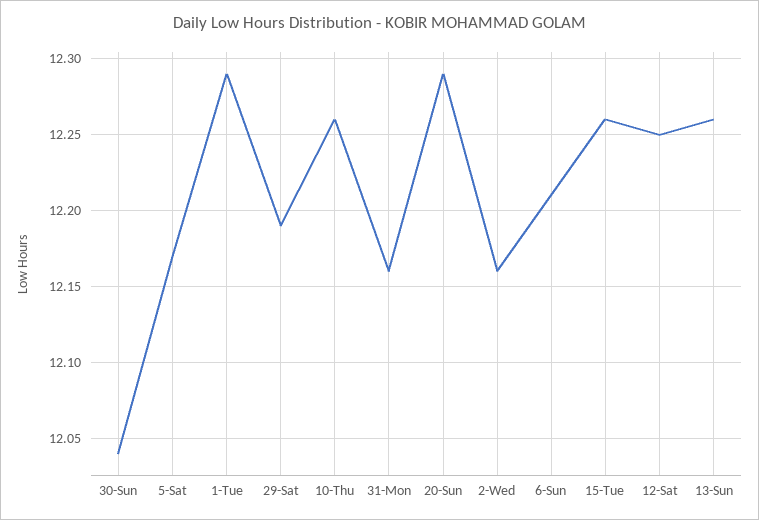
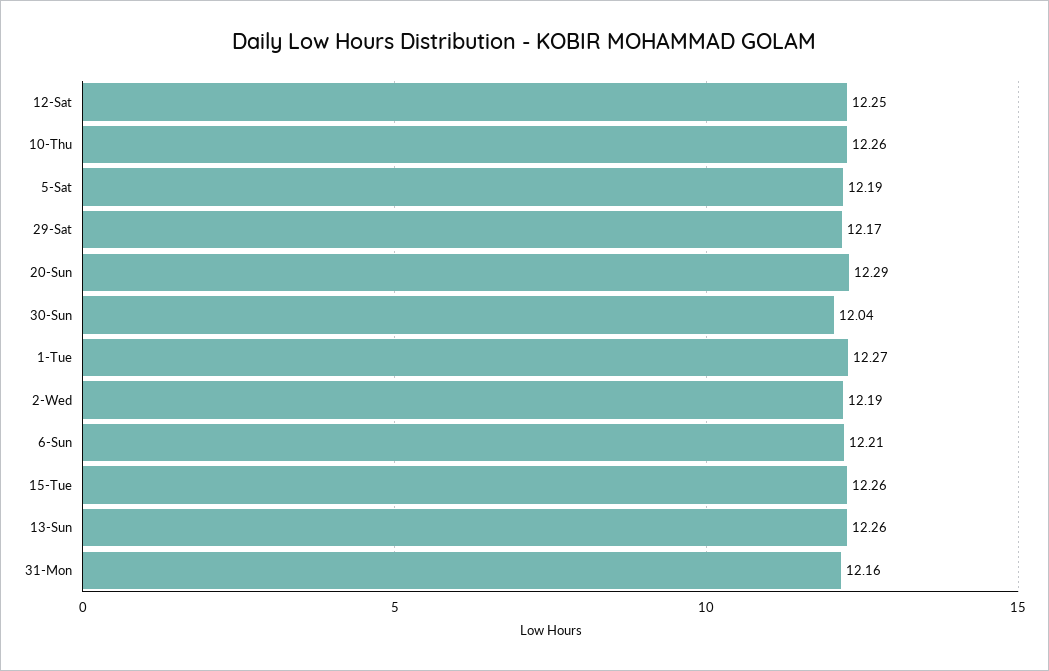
5-Sat: 12.17 -> 12.19
1-Tue: 12.29 -> 12.27
29-Sat: 12.19 -> 12.17
2-Wed: 12.16 -> 12.19

